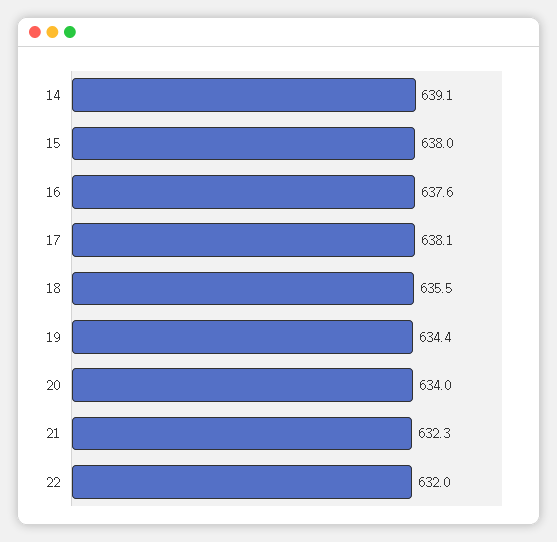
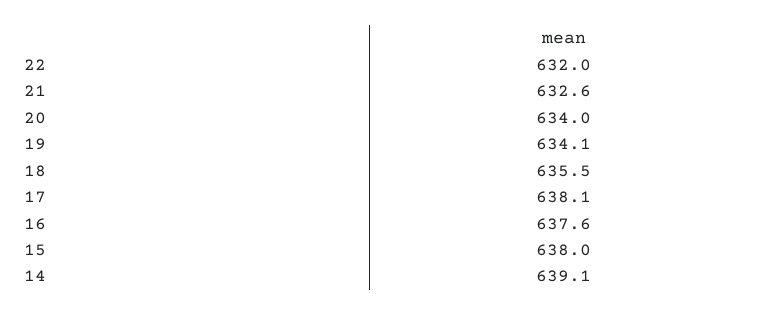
19: 634.4 -> 634.1
21: 632.3 -> 632.6

